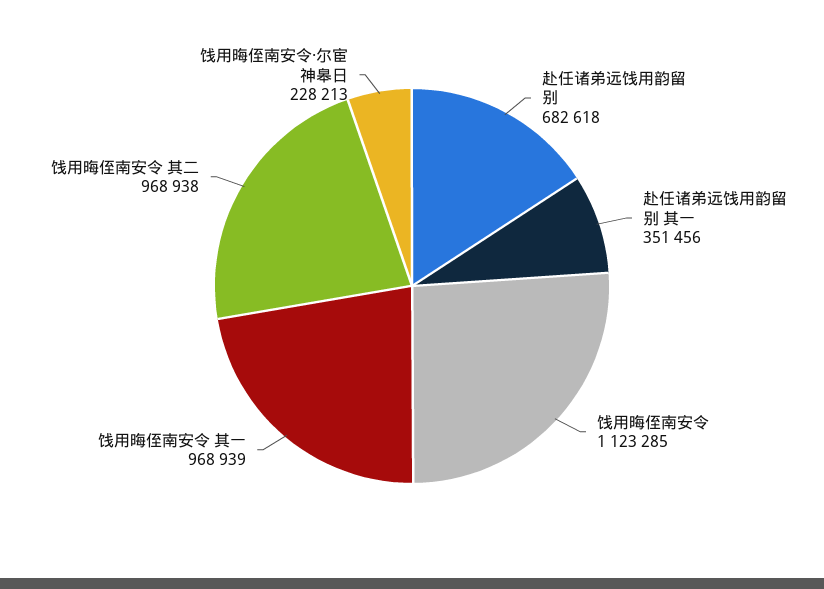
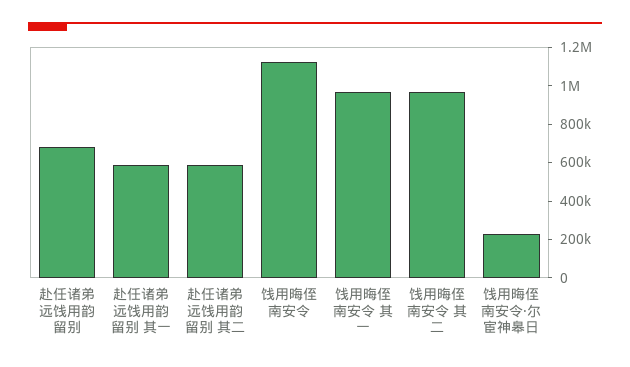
赴任诸弟远饯用韵留别 其一: 351456 -> 600000
赴任诸弟远饯用韵留别 其二: none -> 600000

